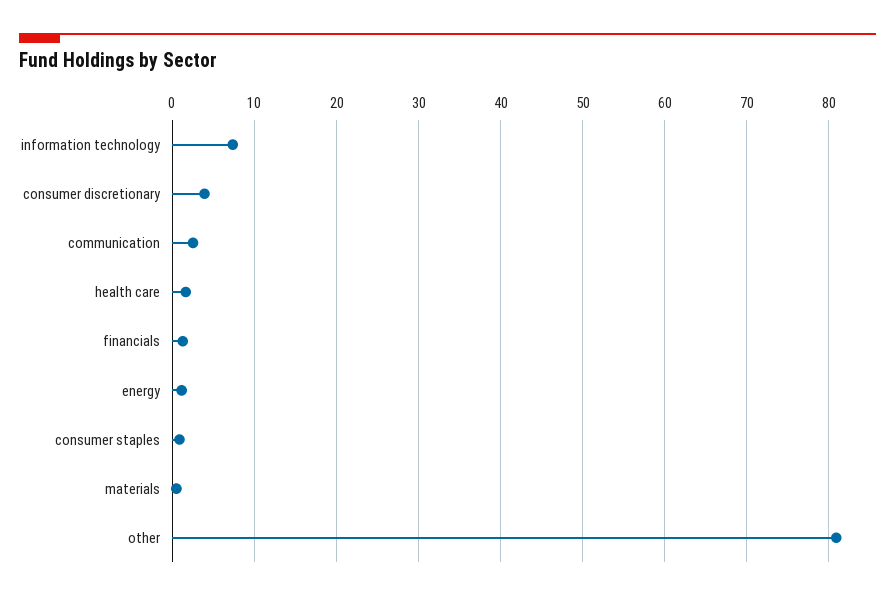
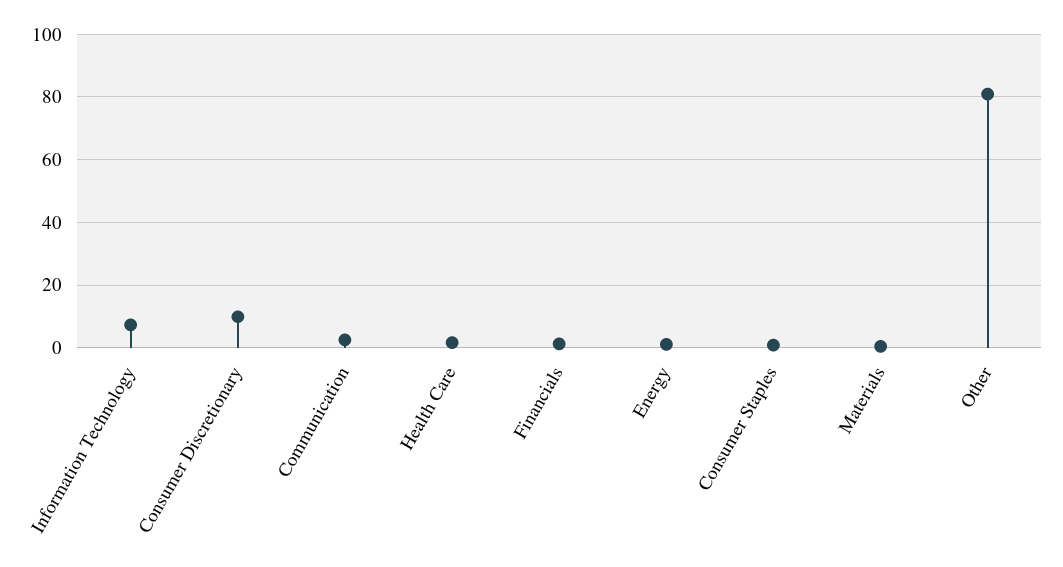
consumer discretionary: 4 -> 10

